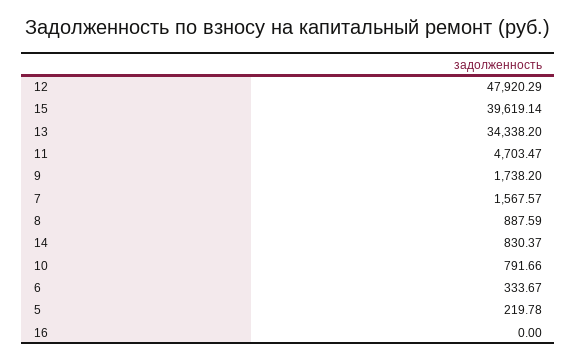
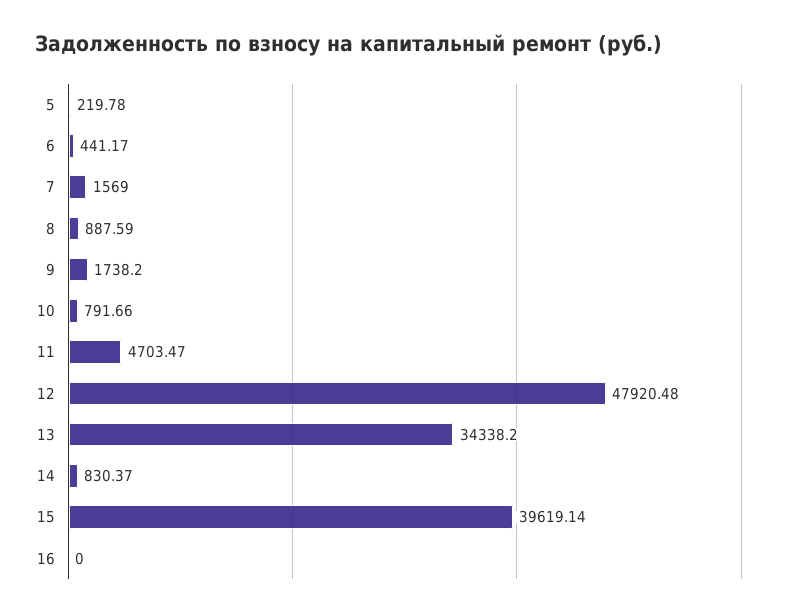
12: 47920.29 -> 47920.48
7: 1567.57 -> 1569
6: 333.67 -> 441.17

